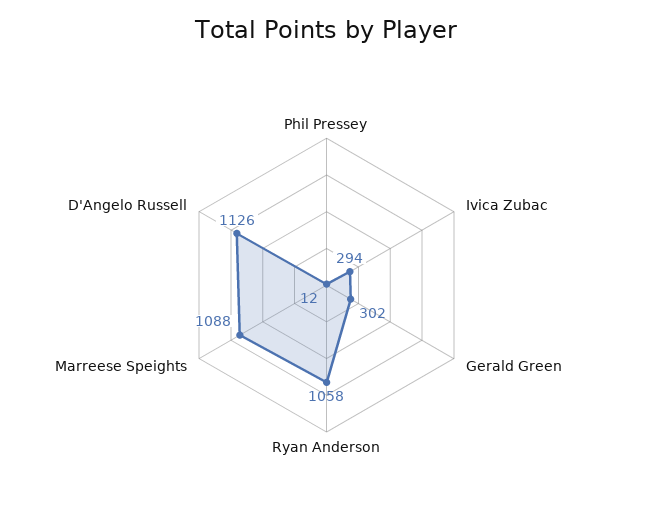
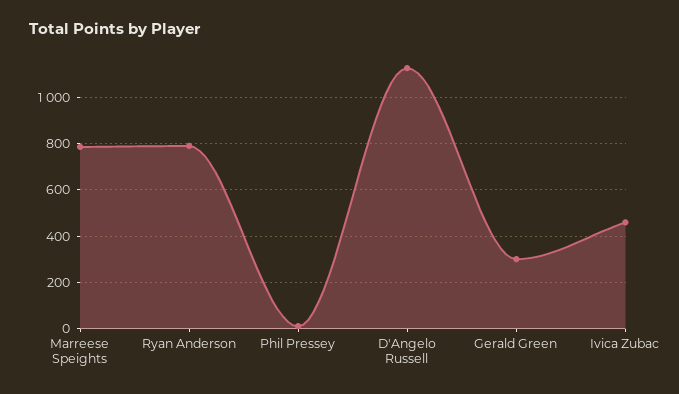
Ivica Zubac: 294 -> 450
Ryan Anderson: 1058 -> 800
Marreese Speights: 1088 -> 800

